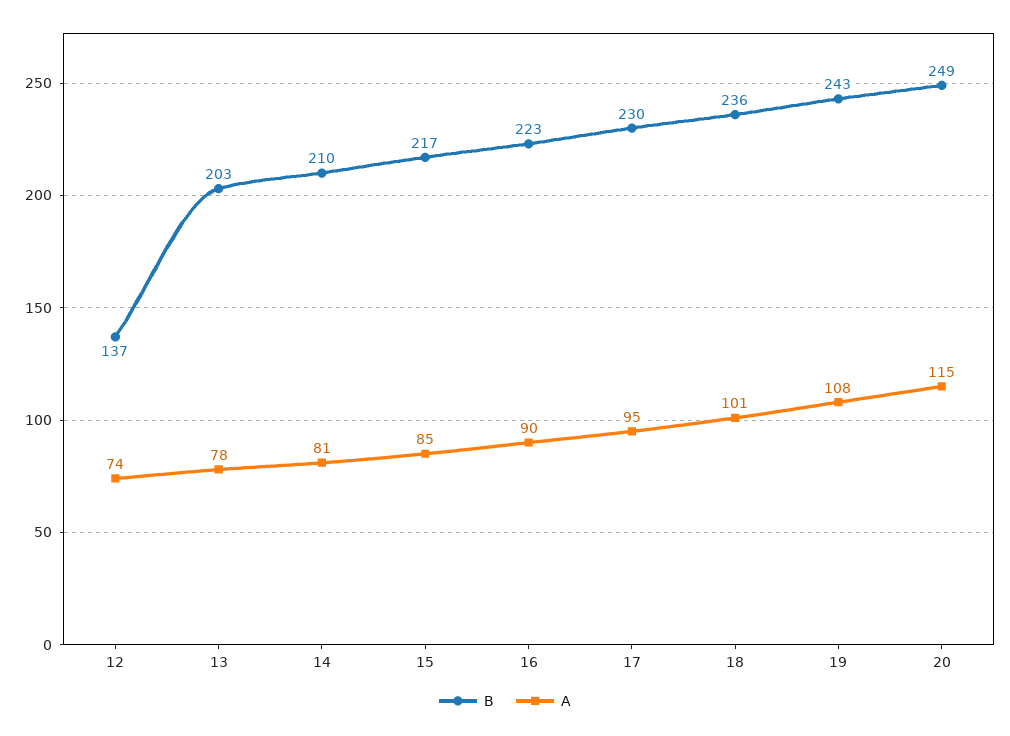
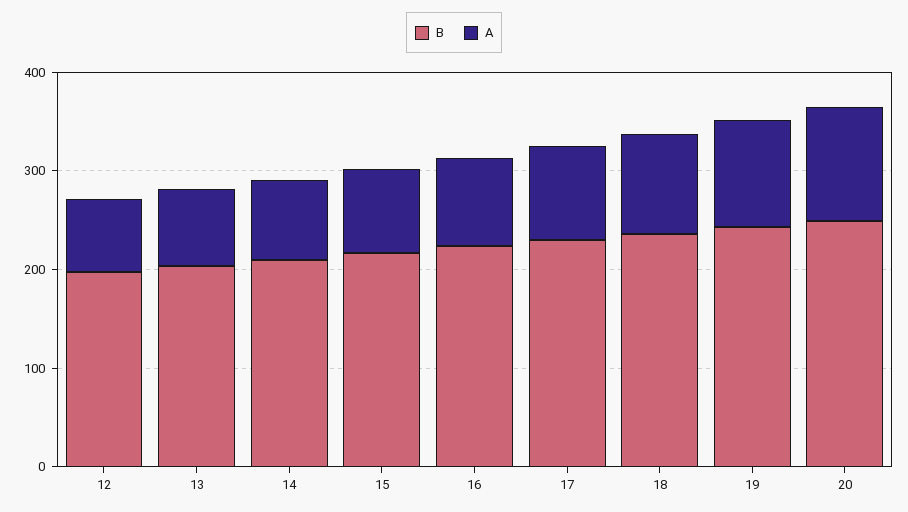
B, 12: 137 -> 200

